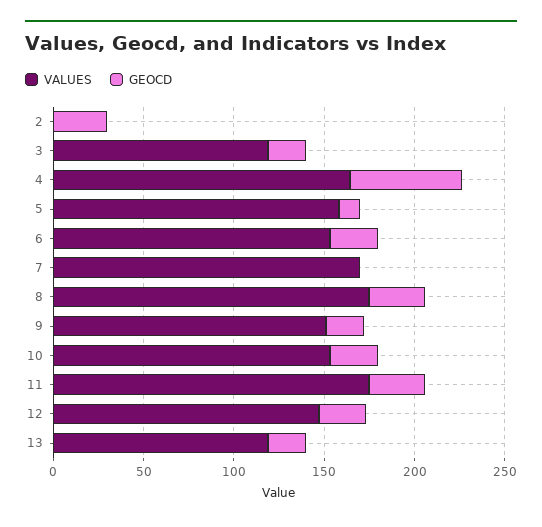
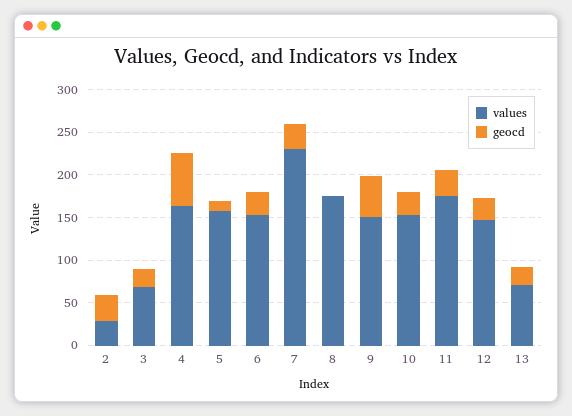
VALUES, 2: 0 -> 30
VALUES, 3: 120 -> 70
VALUES, 7: 170 -> 230
GEOCD, 7: 0 -> 30
GEOCD, 8: 30 -> 0
GEOCD, 9: 20 -> 50
VALUES, 13: 120 -> 70

